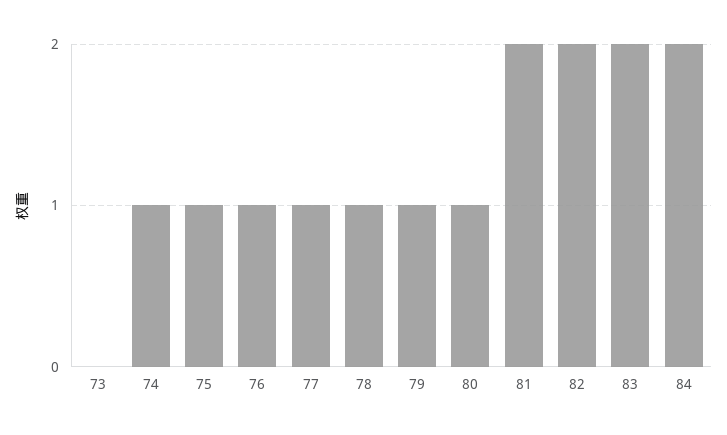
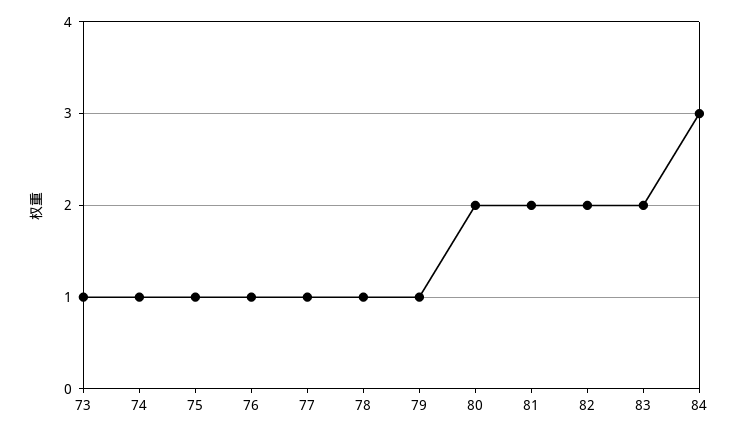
73: 0 -> 1
80: 1 -> 2
84: 2 -> 3

